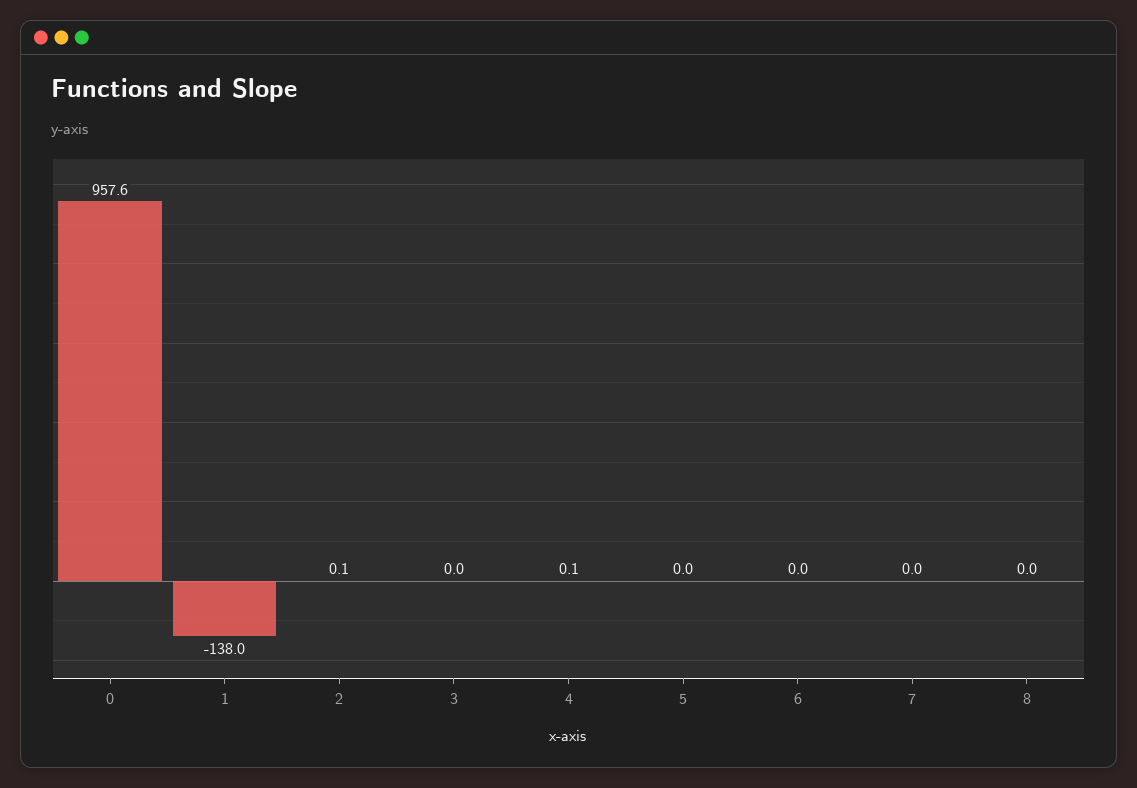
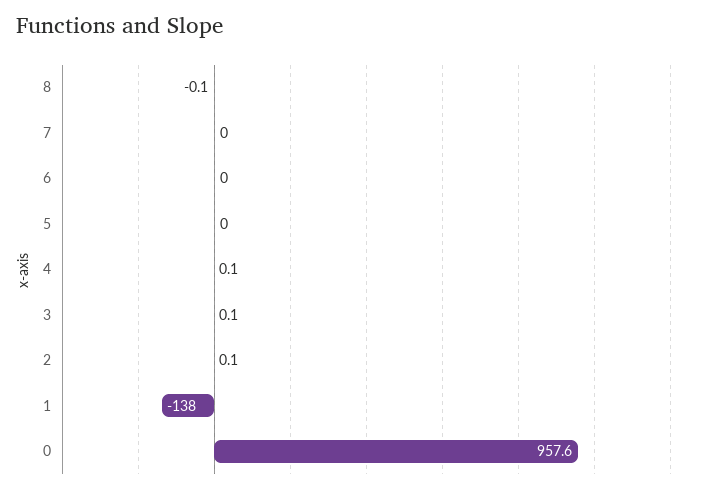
3: 0 -> 0.1
8: 0 -> -0.1

